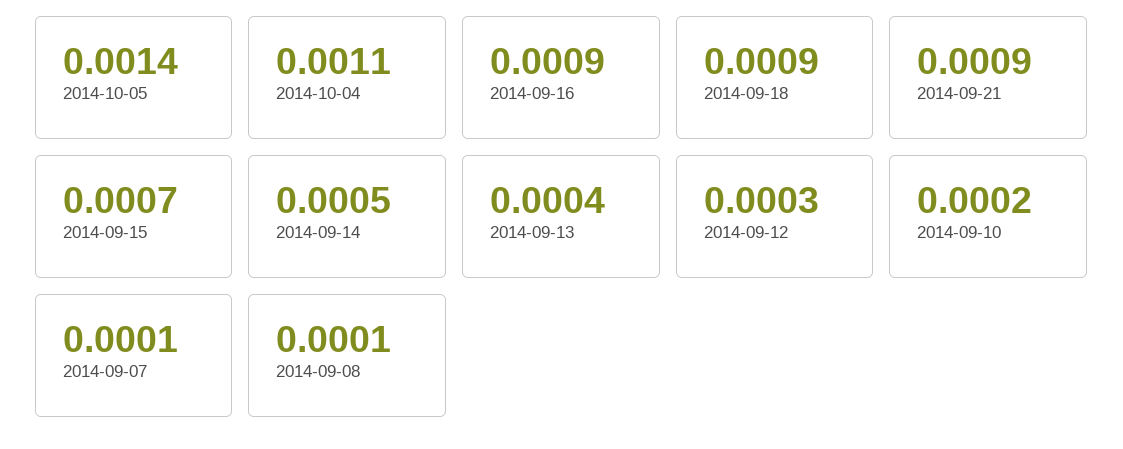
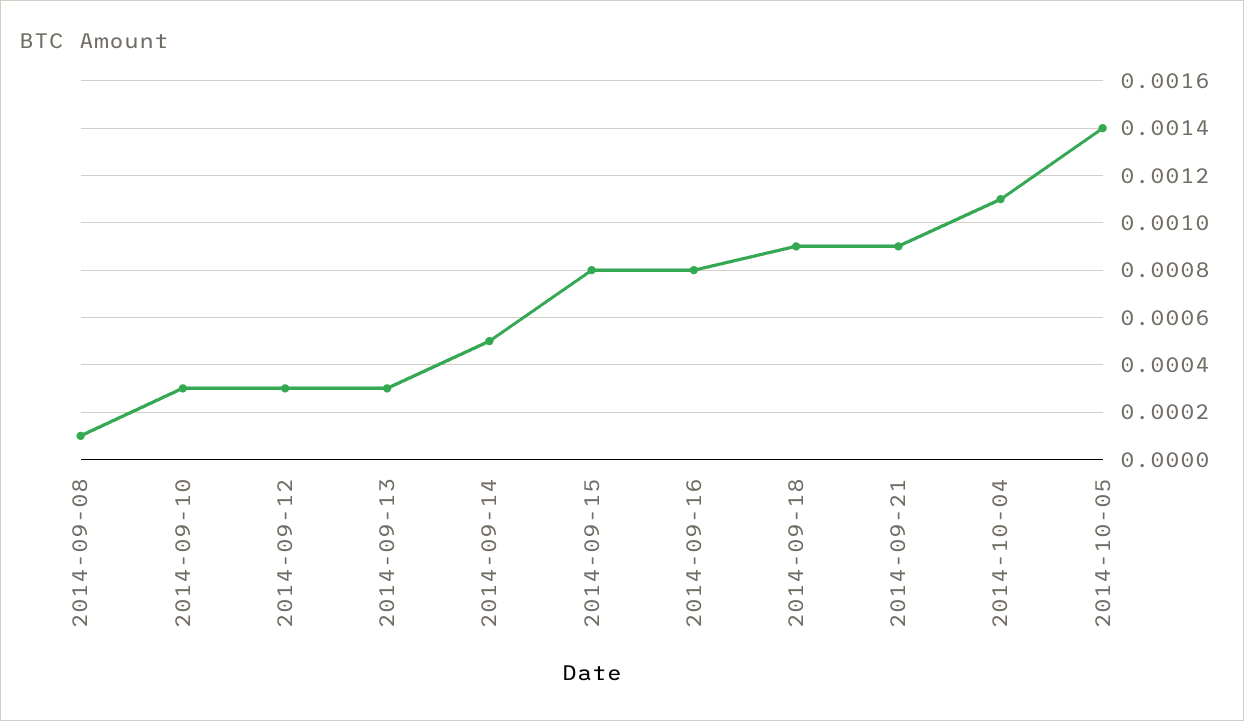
2014-09-16: 0.0009 -> 0.0008
2014-09-15: 0.0007 -> 0.0008
2014-09-13: 0.0004 -> 0.0003
2014-09-10: 0.0002 -> 0.0003
2014-09-07: 0.0001 -> none

